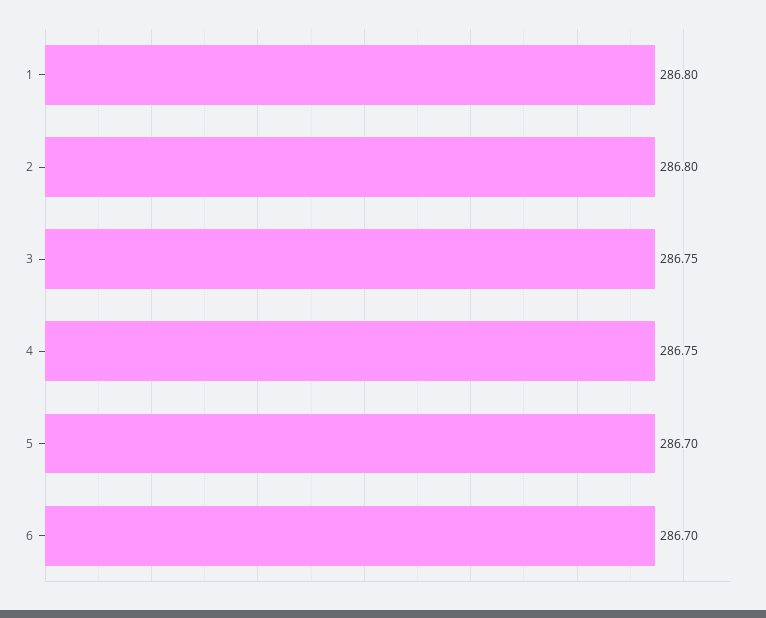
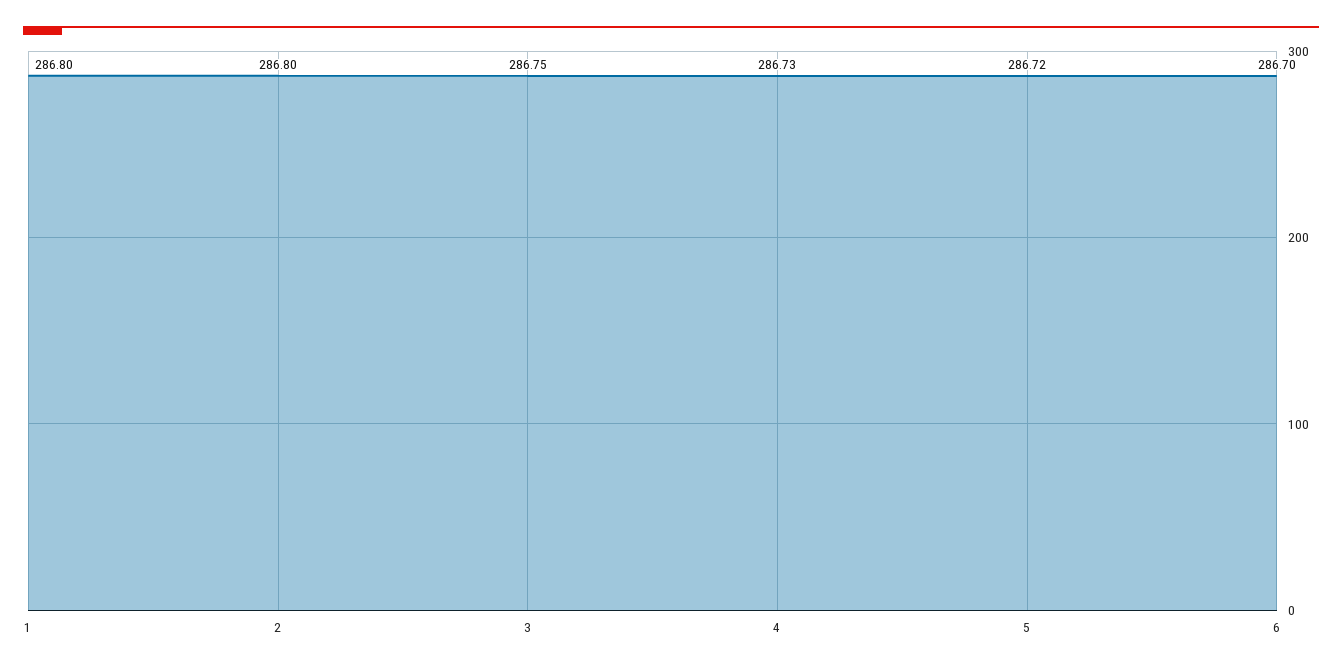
4: 286.75 -> 286.73
5: 286.7 -> 286.72

